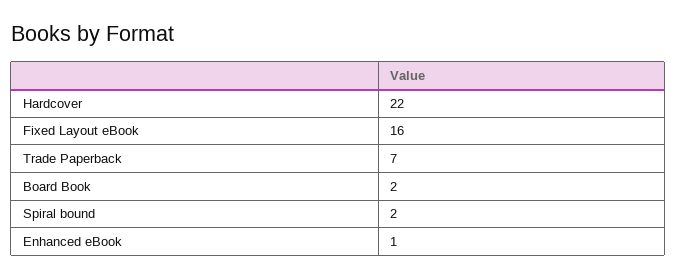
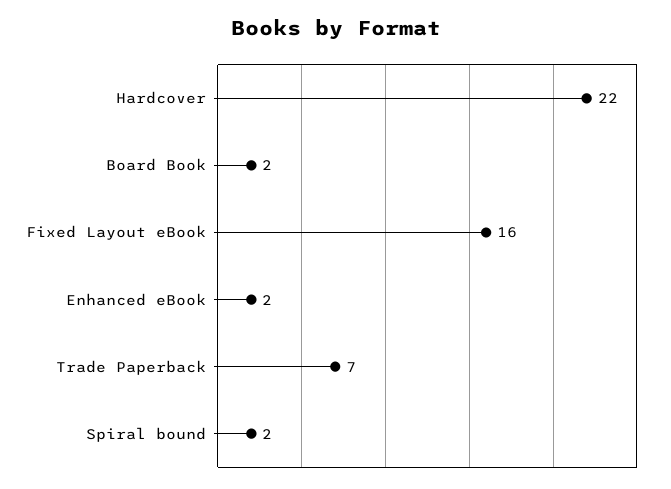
Enhanced eBook: 1 -> 2

